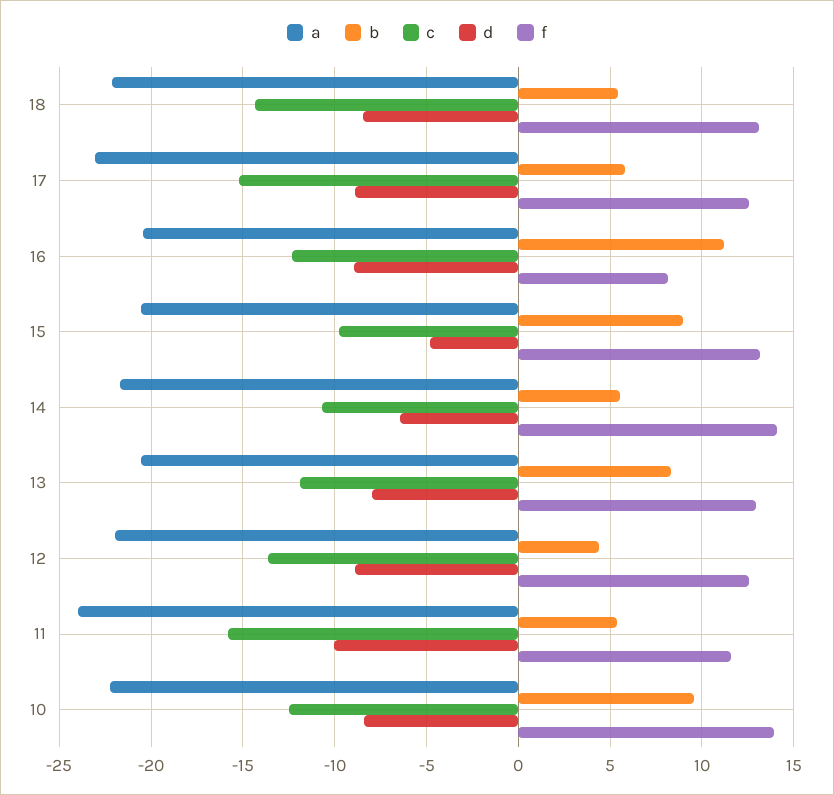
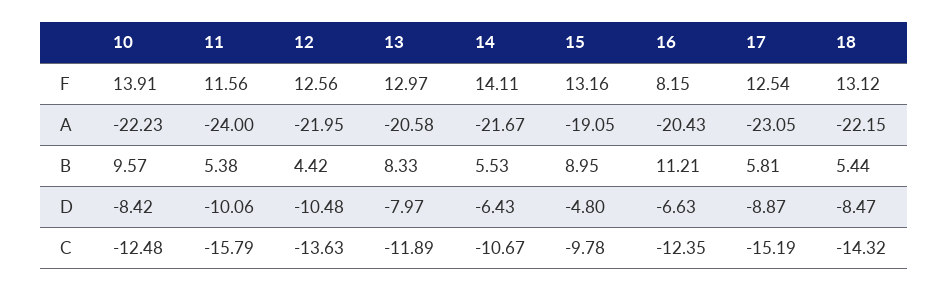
d, 16: -9 -> -6.63
a, 15: -20.5 -> -19.05
d, 12: -9 -> -10.48

